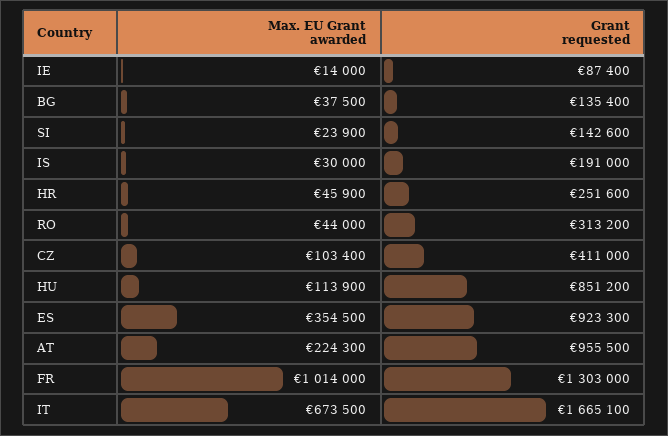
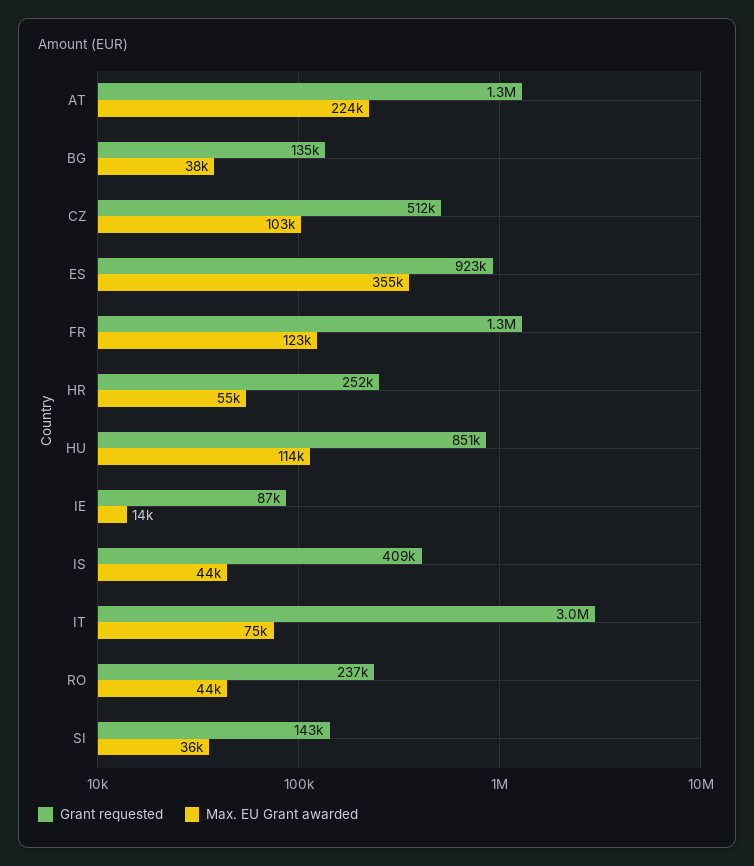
Max. EU Grant awarded, SI: 23900 -> 36000
Max. EU Grant awarded, IS: 30000 -> 44000
Grant requested, IS: 191000 -> 409000
Max. EU Grant awarded, HR: 45900 -> 55000
Grant requested, RO: 313200 -> 237000
Grant requested, CZ: 411000 -> 512000
Grant requested, AT: 955500 -> 1300000
Max. EU Grant awarded, FR: 1014000 -> 123000
Max. EU Grant awarded, IT: 673500 -> 75000
Grant requested, IT: 1665100 -> 3000000

